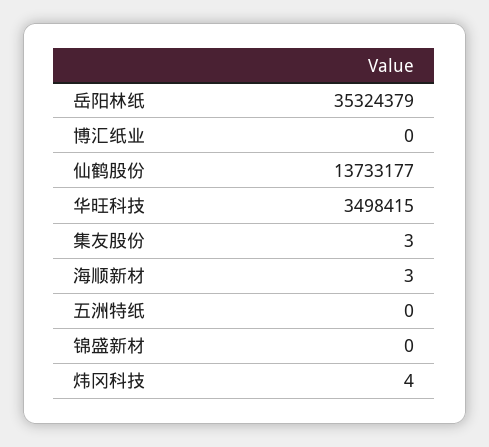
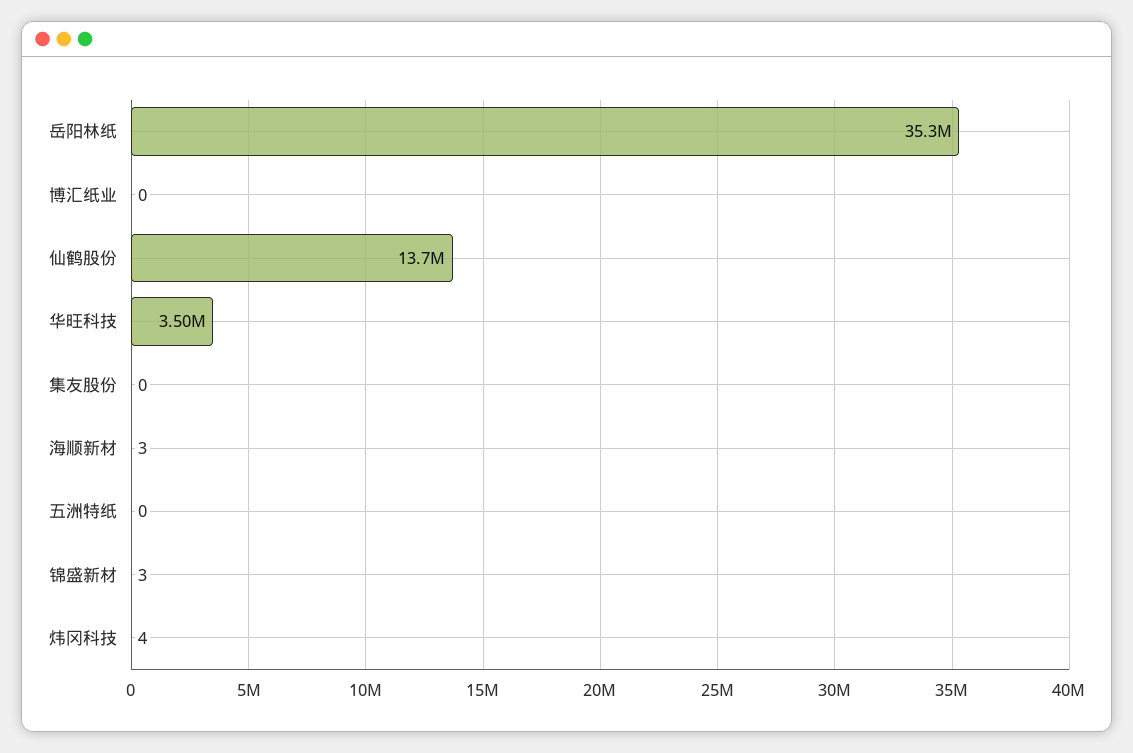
集友股份: 3 -> 0
锦盛新材: 0 -> 3

